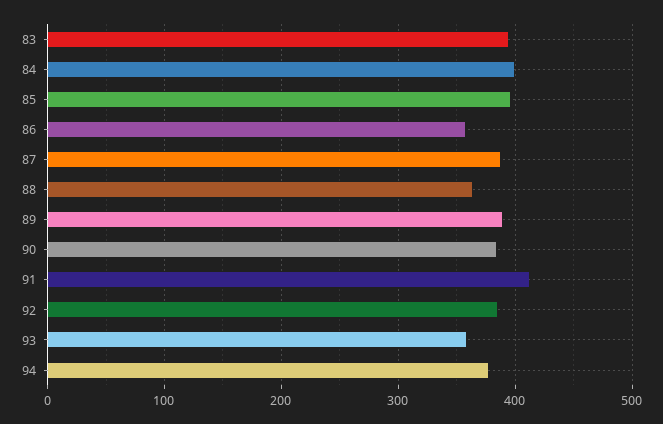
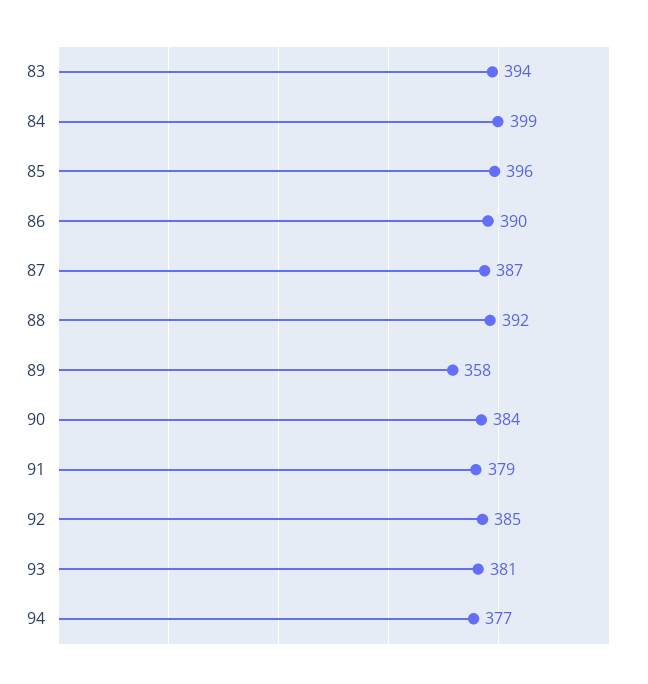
86: 360 -> 390
88: 360 -> 392
89: 390 -> 358
91: 410 -> 379
93: 360 -> 381

